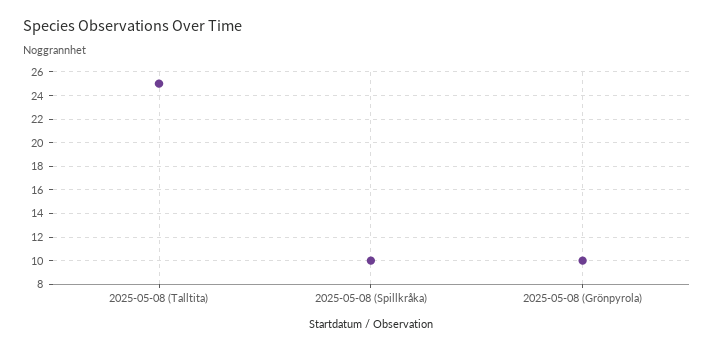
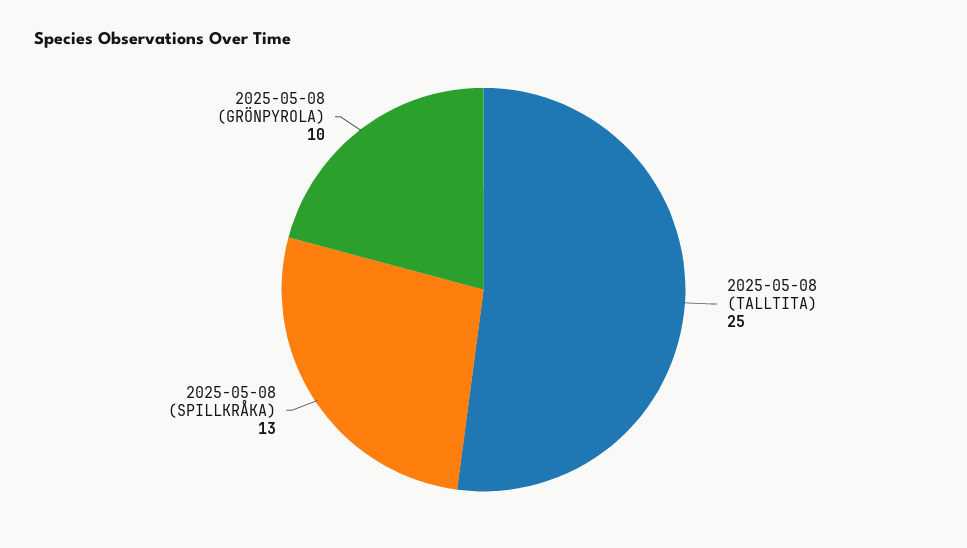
2025-05-08 (Spillkråka): 10 -> 13

